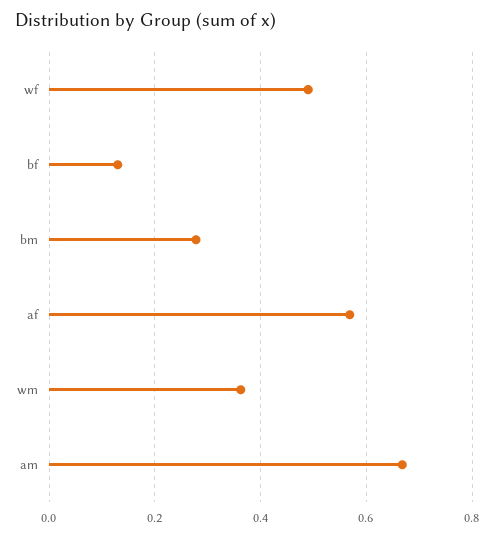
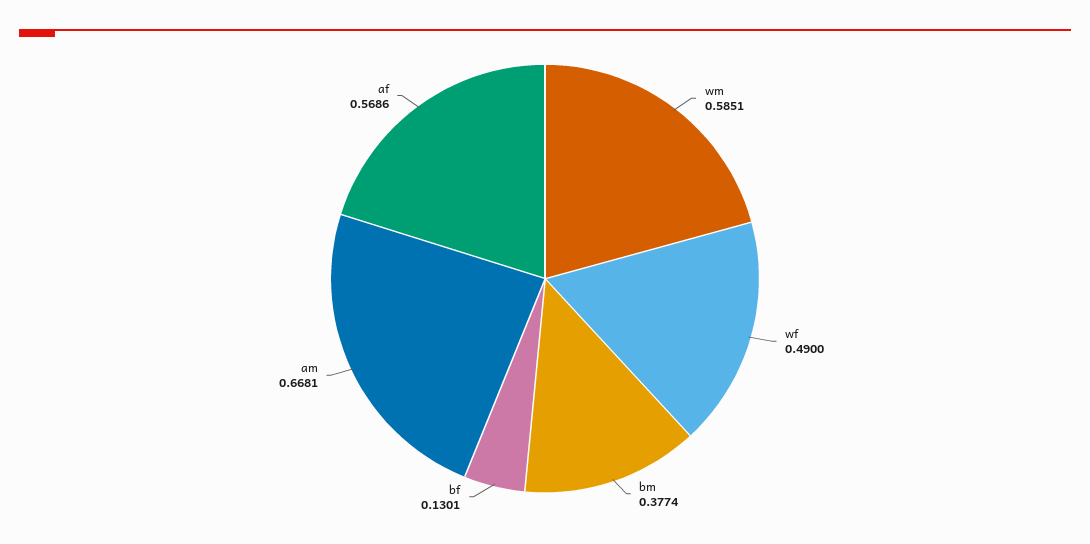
bm: 0.28 -> 0.3774
wm: 0.36 -> 0.5851

